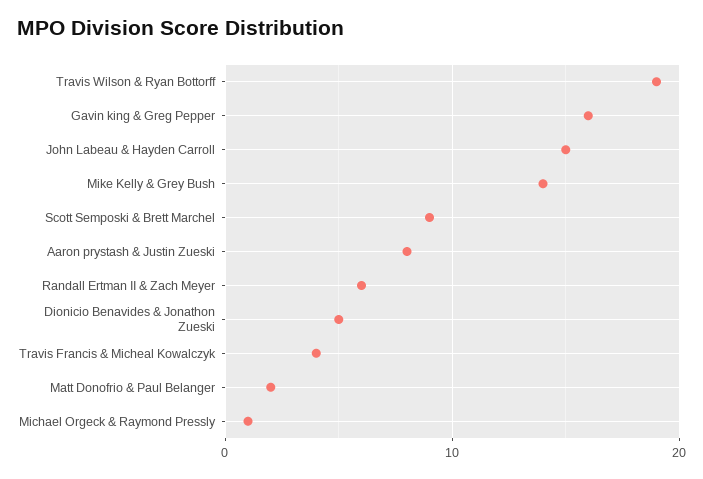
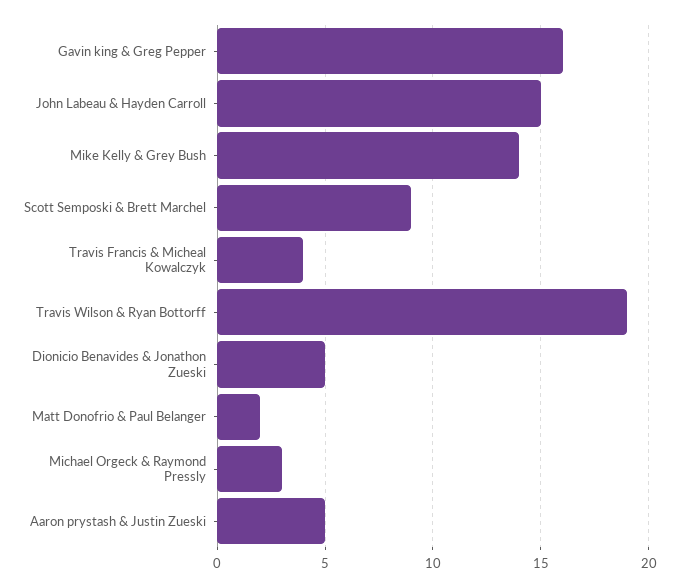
Aaron prystash & Justin Zueski: 8 -> 5
Randall Ertman II & Zach Meyer: 6 -> none
Michael Orgeck & Raymond Pressly: 1 -> 3

